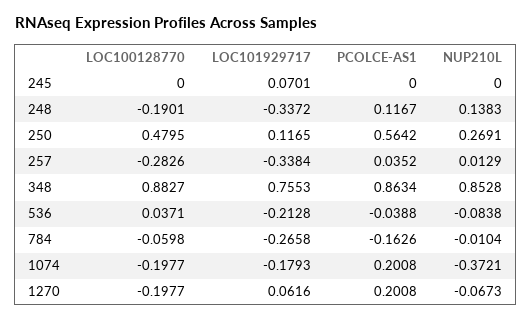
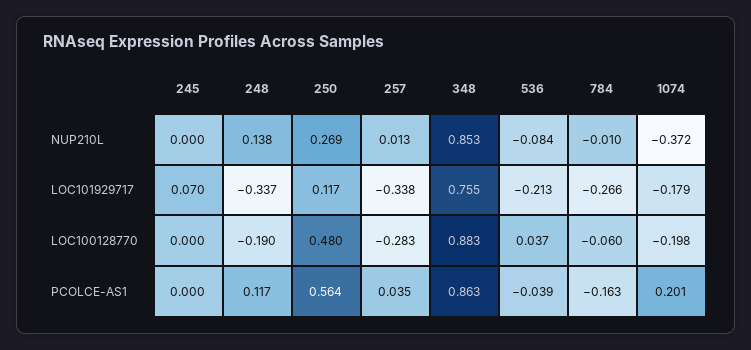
LOC100128770, 1270: -0.1977 -> none
LOC101929717, 1270: 0.0616 -> none
PCOLCE-AS1, 1270: 0.2008 -> none
NUP210L, 1270: -0.0673 -> none

